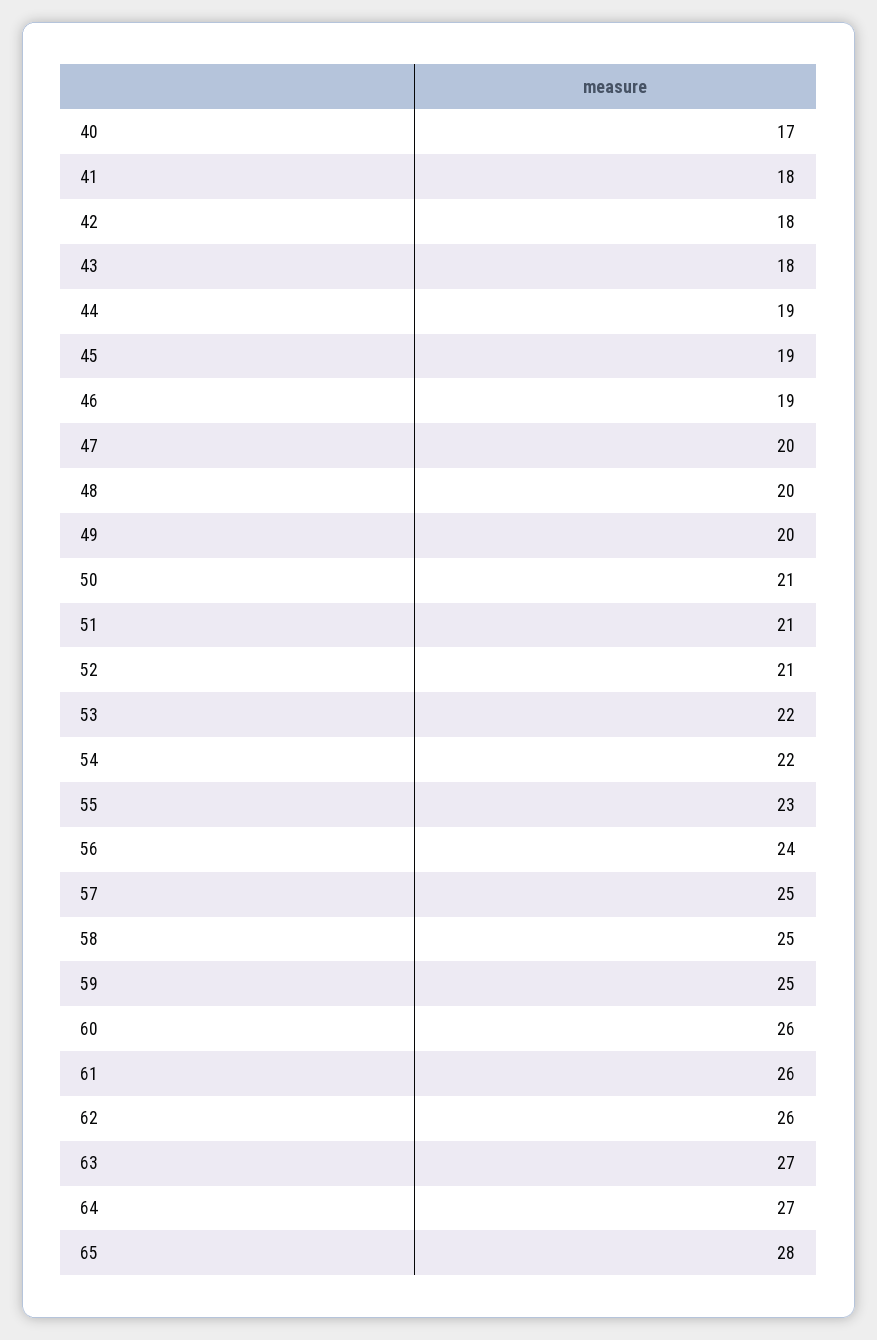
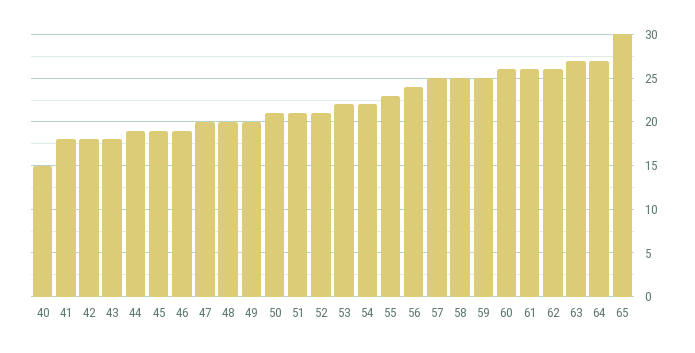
40: 17 -> 15
65: 28 -> 30

